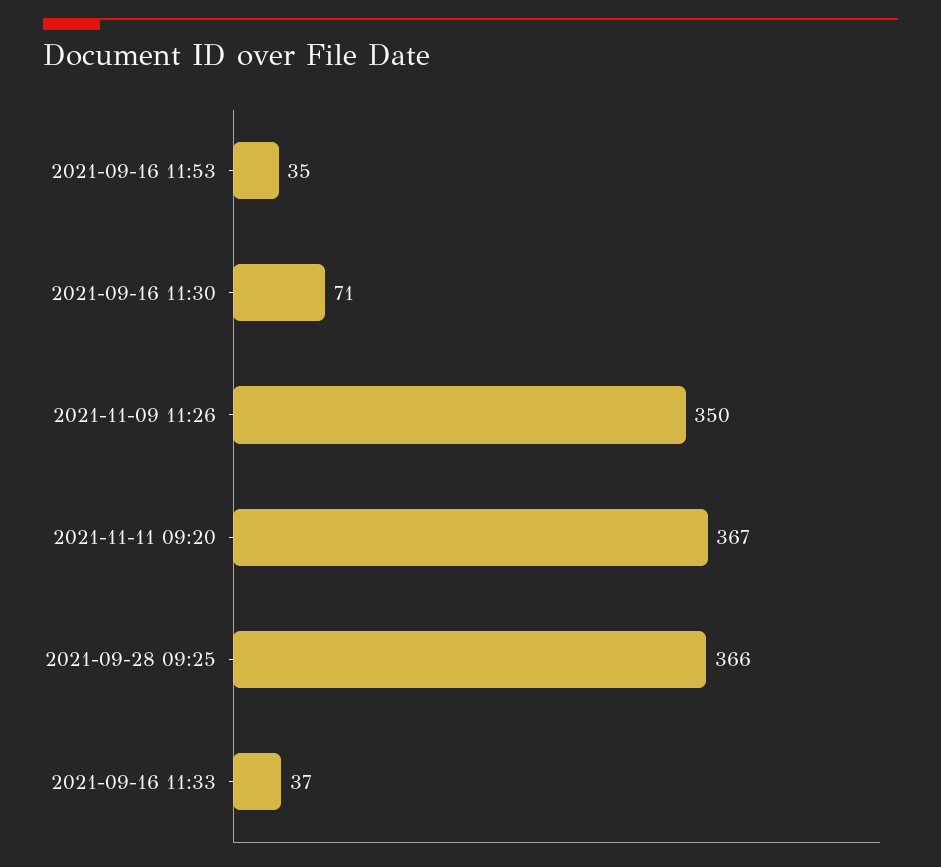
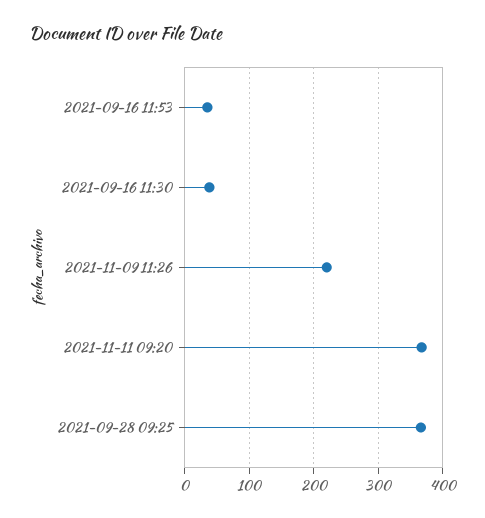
2021-09-16 11:30: 71 -> 40
2021-11-09 11:26: 350 -> 220
2021-09-16 11:33: 37 -> none

